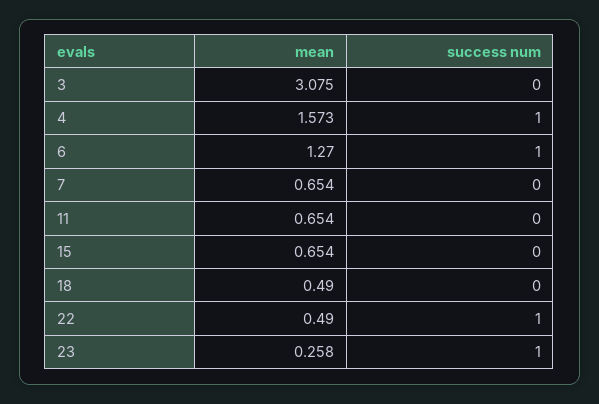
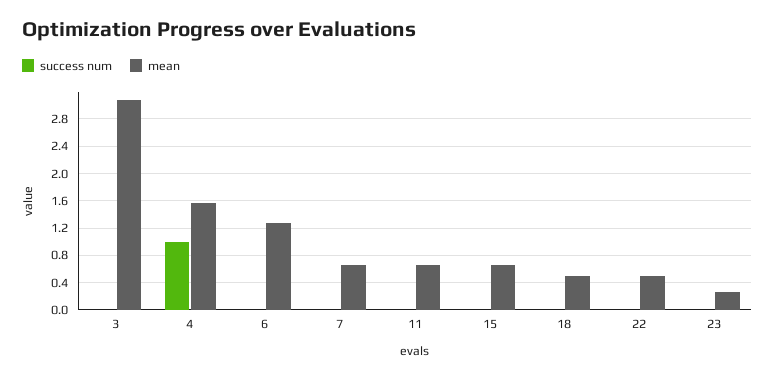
success num, 6: 1 -> 0
success num, 22: 1 -> 0
success num, 23: 1 -> 0

